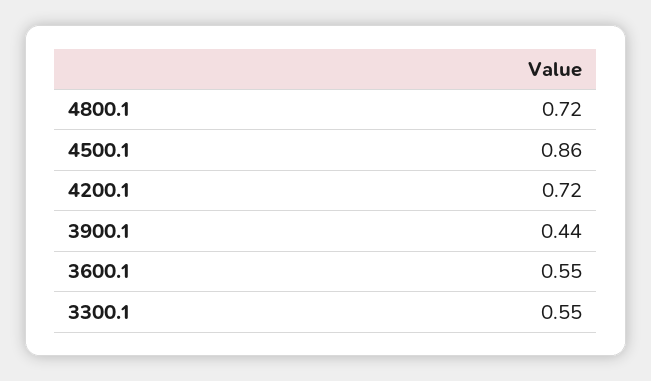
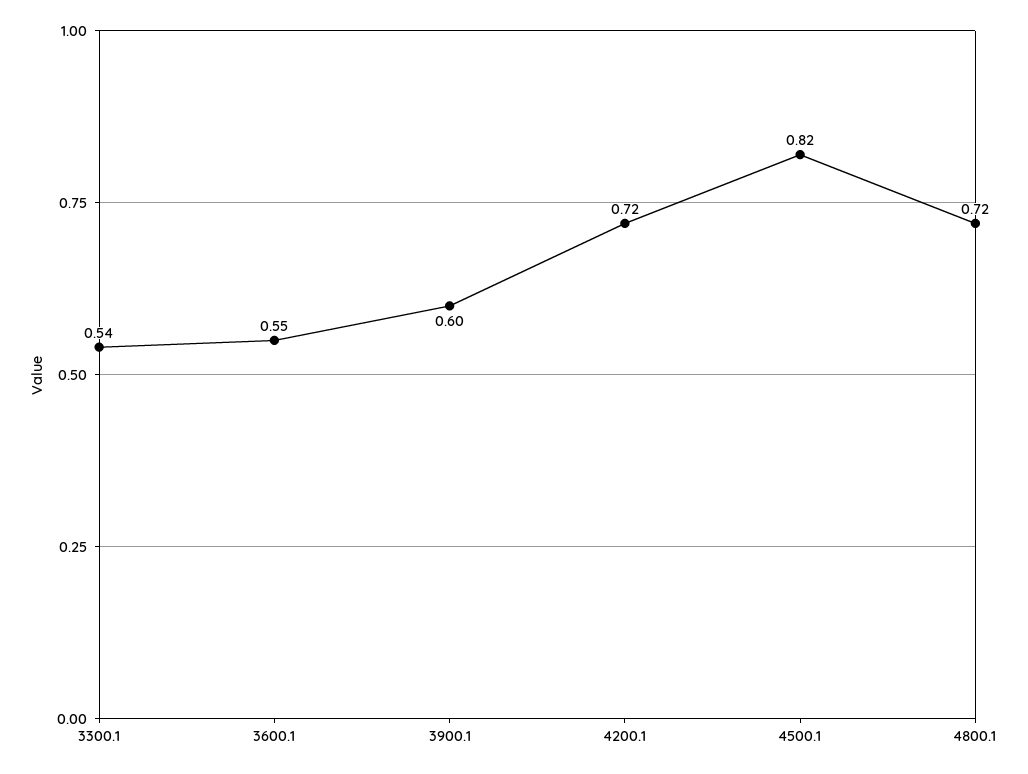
4500.1: 0.86 -> 0.82
3900.1: 0.44 -> 0.6
3300.1: 0.55 -> 0.54

